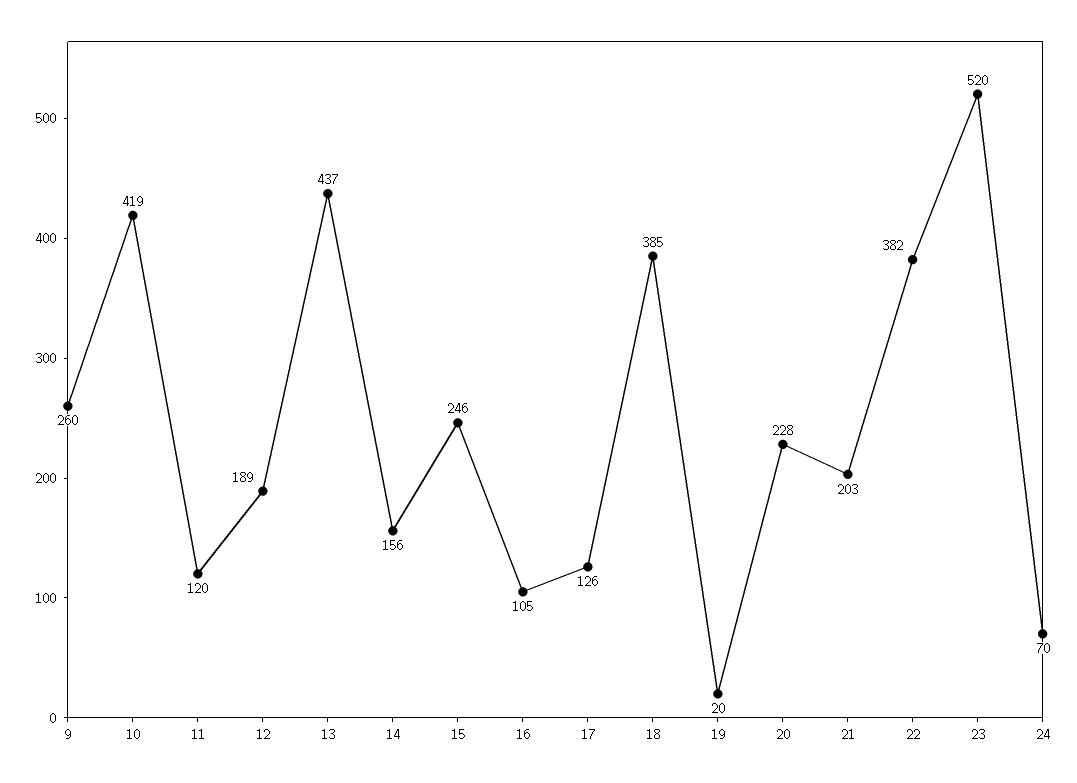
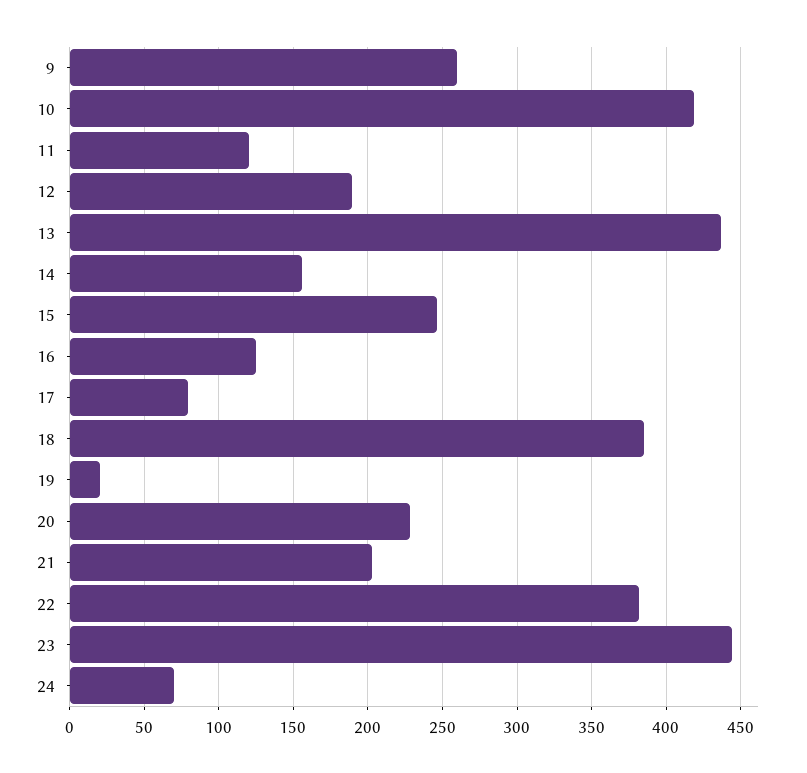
16: 105 -> 125
17: 126 -> 80
23: 520 -> 445

